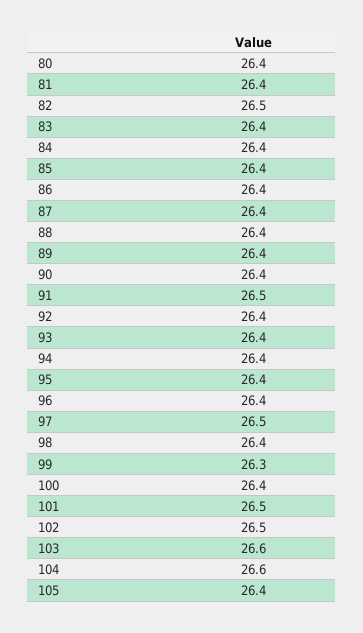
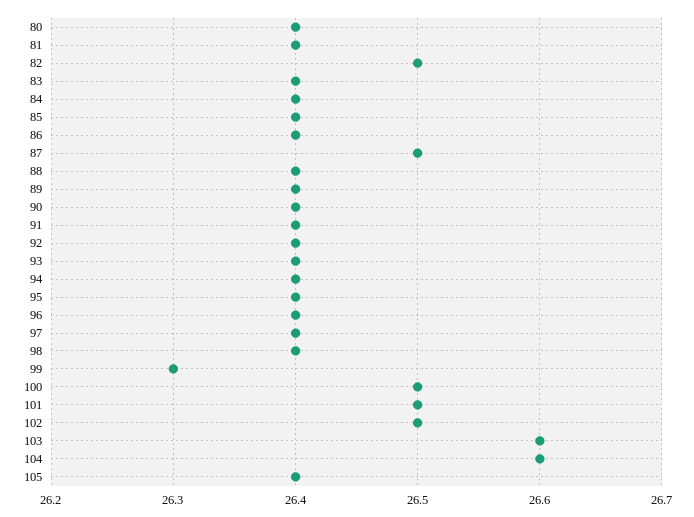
87: 26.4 -> 26.5
91: 26.5 -> 26.4
97: 26.5 -> 26.4
100: 26.4 -> 26.5

